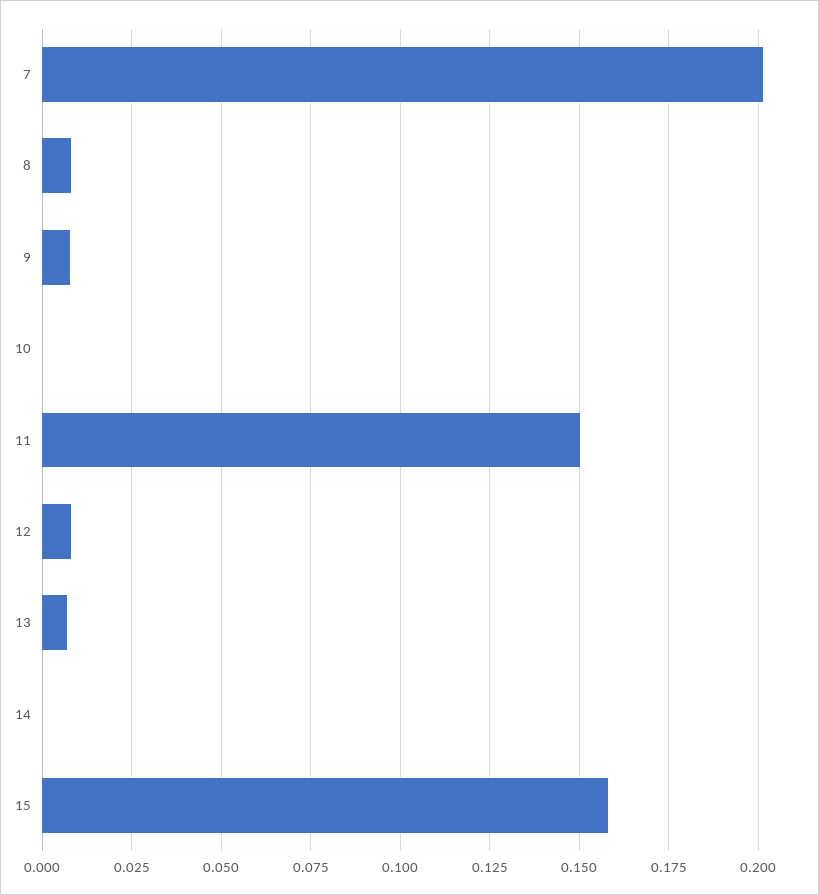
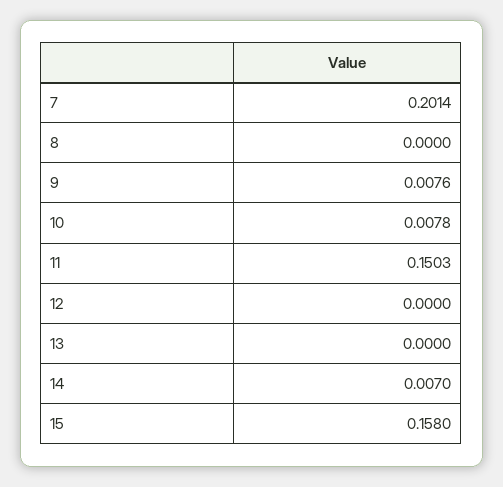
8: 0.0075 -> 0
10: 0 -> 0.0078
12: 0.0075 -> 0
13: 0.0075 -> 0
14: 0 -> 0.007

